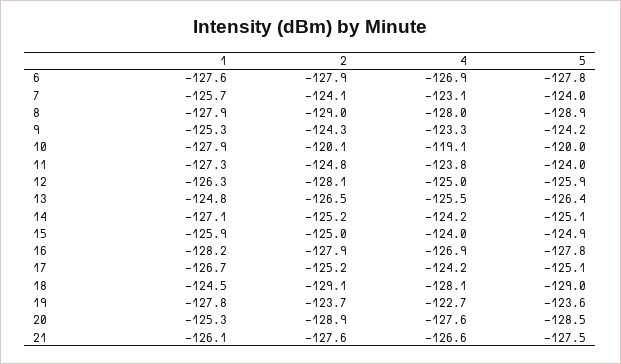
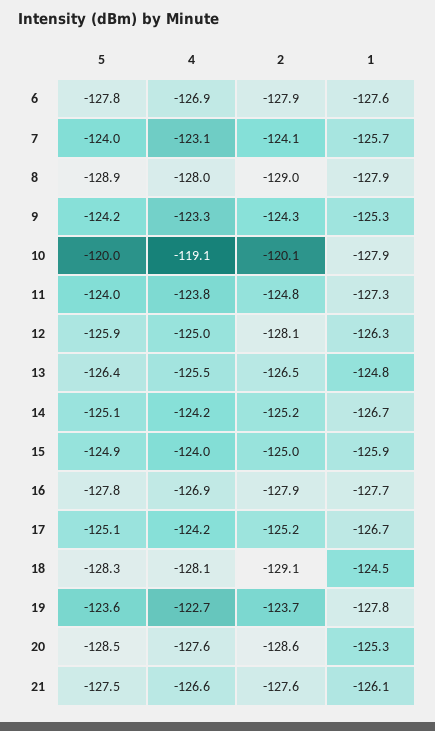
1, 14: -127.1 -> -126.7
1, 16: -128.2 -> -127.7
5, 18: -129 -> -128.3
2, 20: -128.9 -> -128.6

